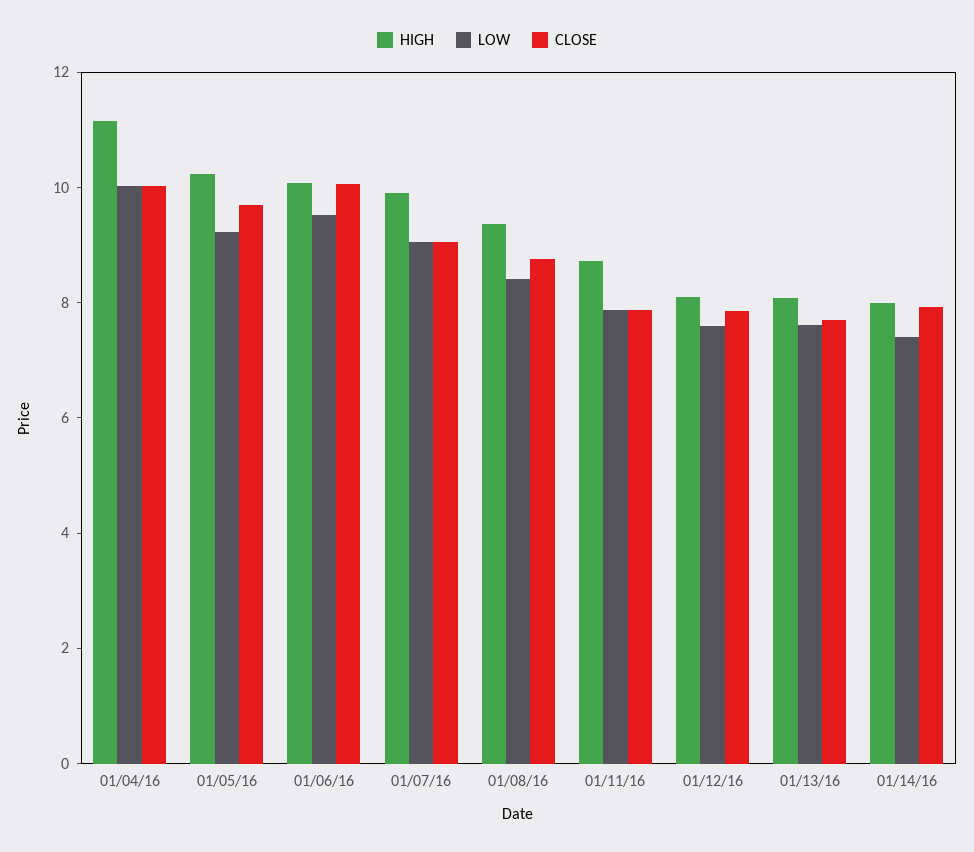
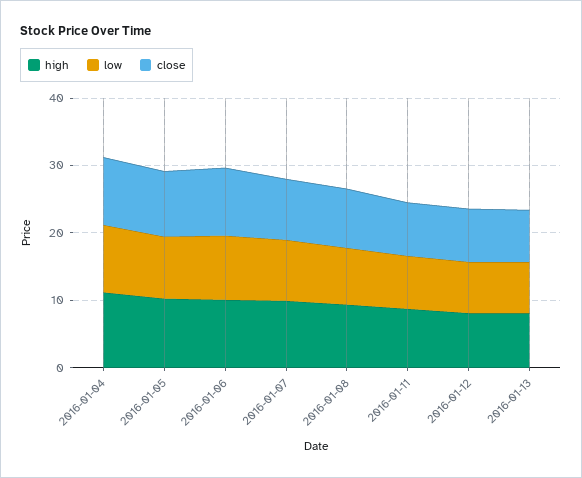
HIGH, 01/14/16: 8 -> none
LOW, 01/14/16: 7.5 -> none
CLOSE, 01/14/16: 8 -> none

